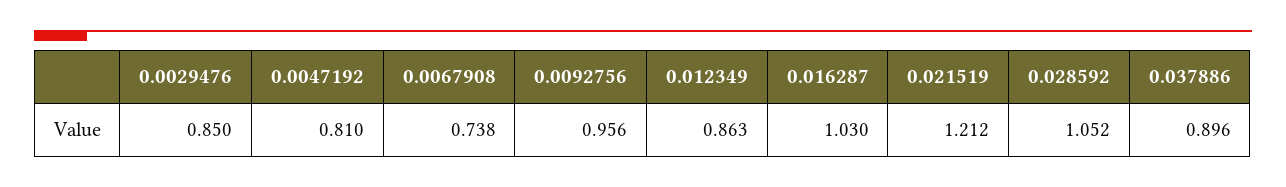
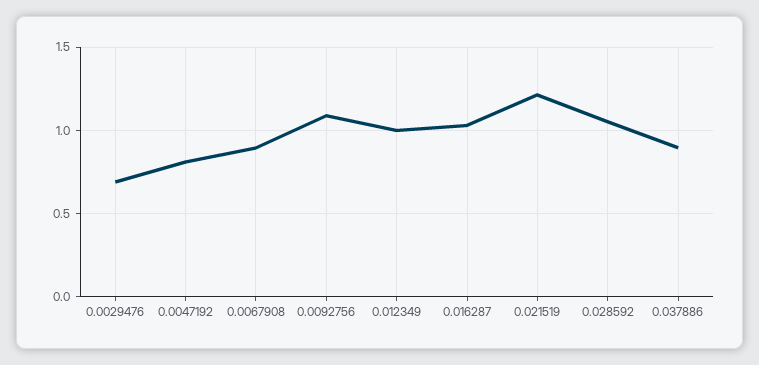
0.0029476: 0.85 -> 0.7
0.0067908: 0.738 -> 0.9
0.0092756: 0.956 -> 1.1
0.012349: 0.863 -> 1

